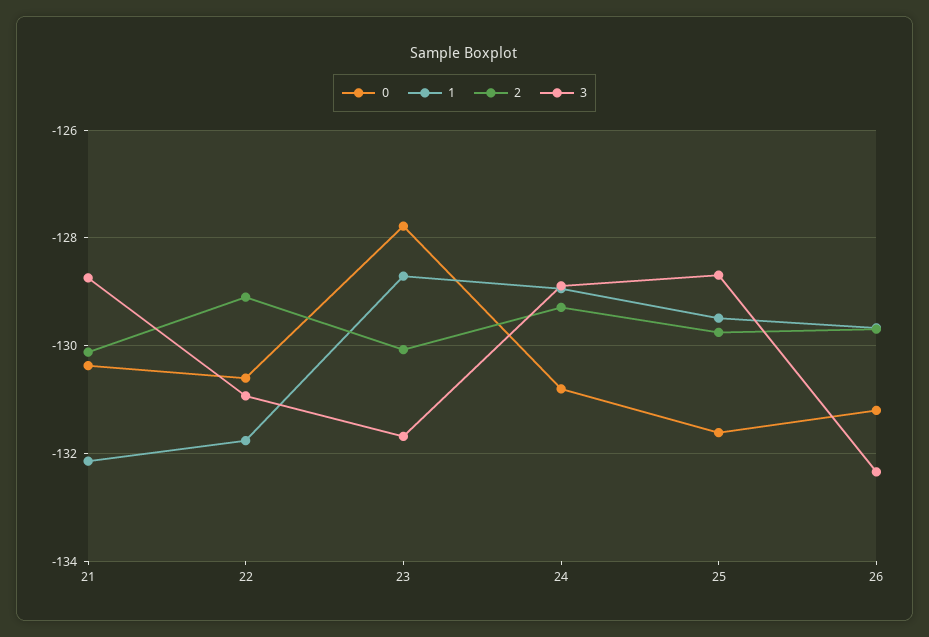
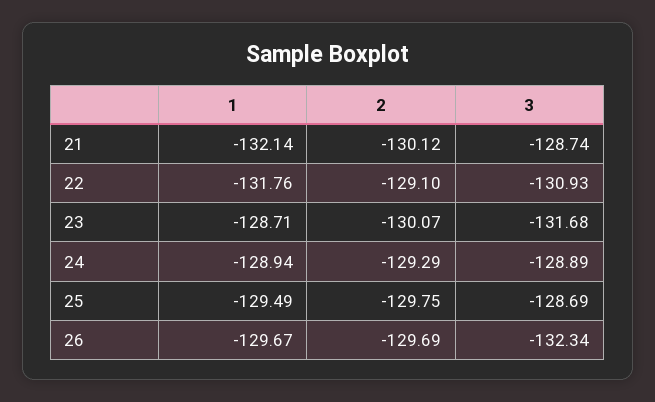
0, 21: -130.4 -> none
0, 22: -130.6 -> none
0, 23: -127.8 -> none
0, 24: -130.8 -> none
0, 25: -131.6 -> none
0, 26: -131.2 -> none

